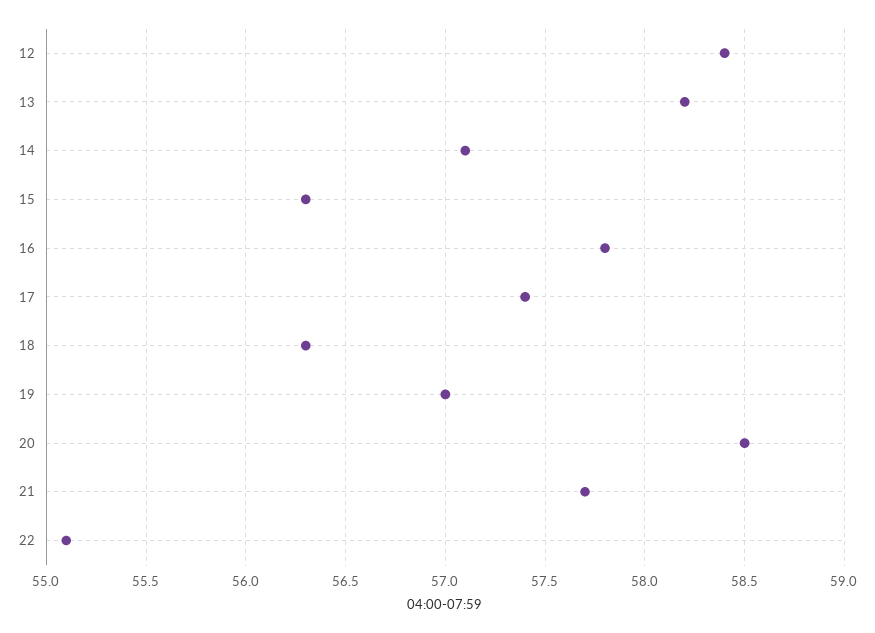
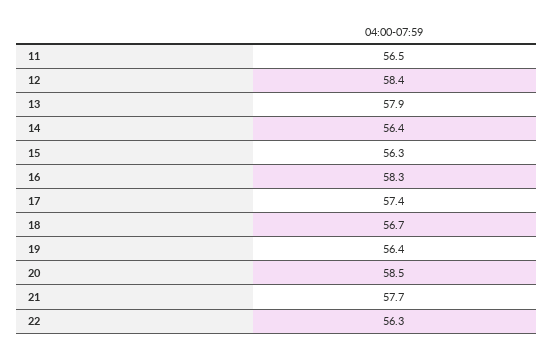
13: 58.2 -> 57.9
14: 57.1 -> 56.4
16: 57.8 -> 58.3
18: 56.3 -> 56.7
19: 57 -> 56.4
22: 55.1 -> 56.3
11: none -> 56.5

